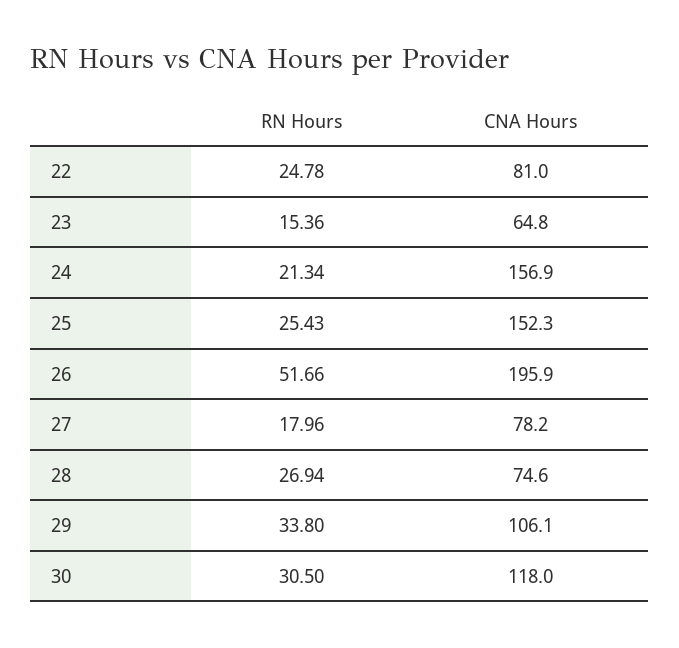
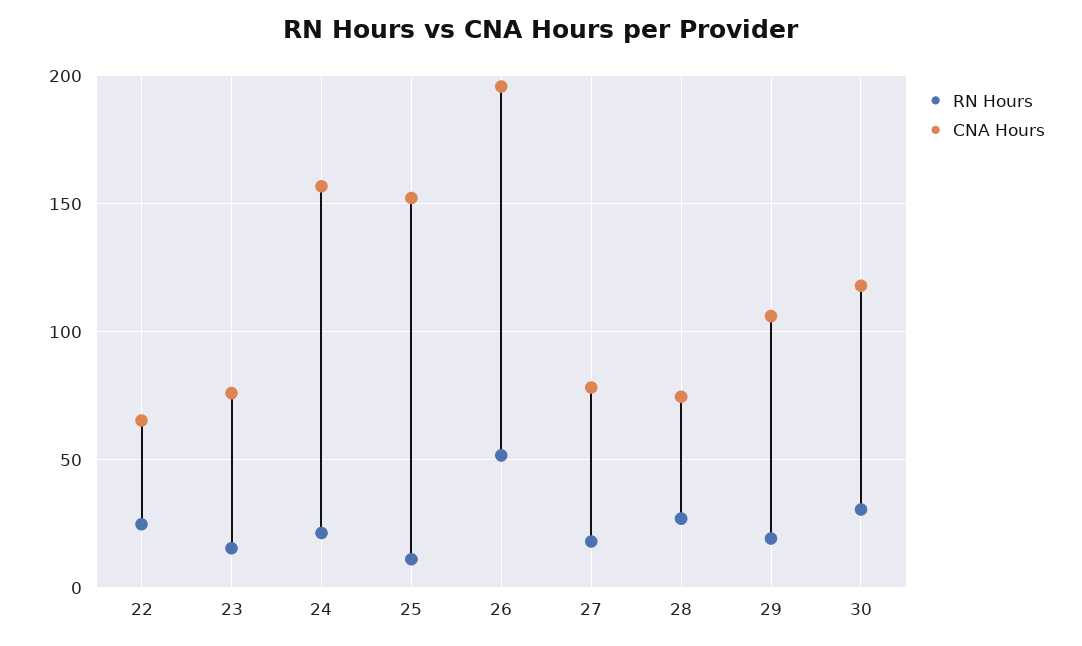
CNA Hours, 22: 81 -> 65
CNA Hours, 23: 64.8 -> 75
RN Hours, 25: 25.43 -> 10
RN Hours, 29: 33.8 -> 20

